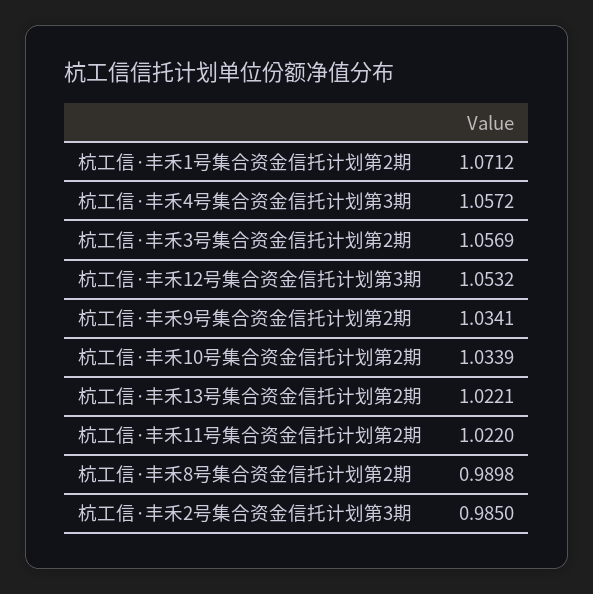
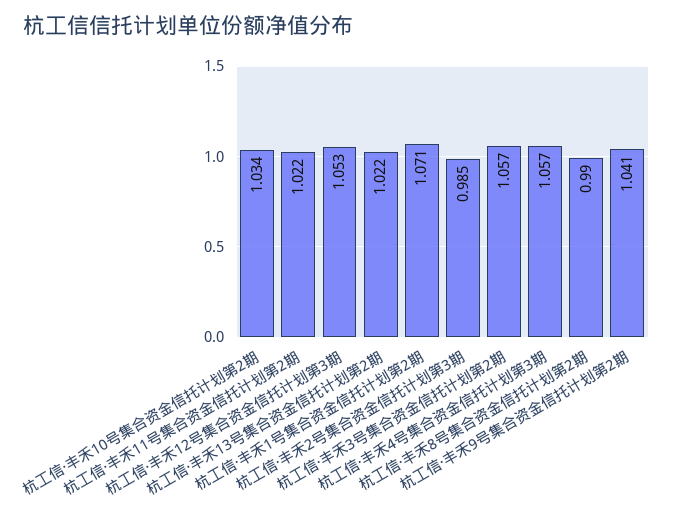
杭工信·丰禾9号集合资金信托计划第2期: 1.0341 -> 1.041

